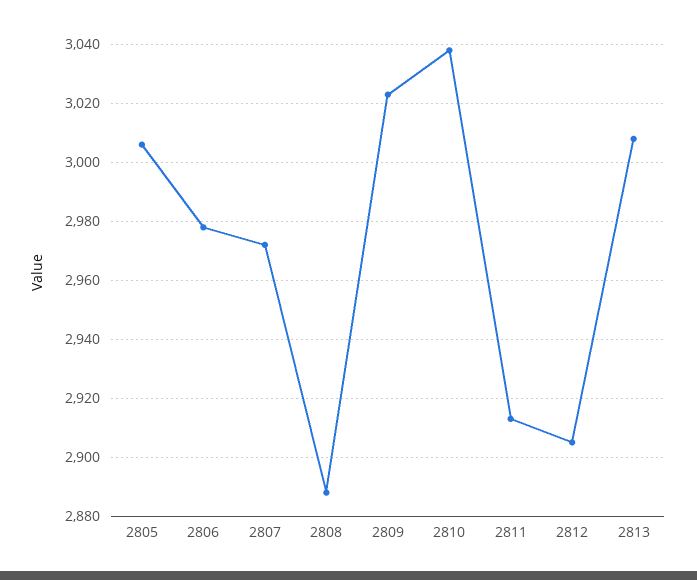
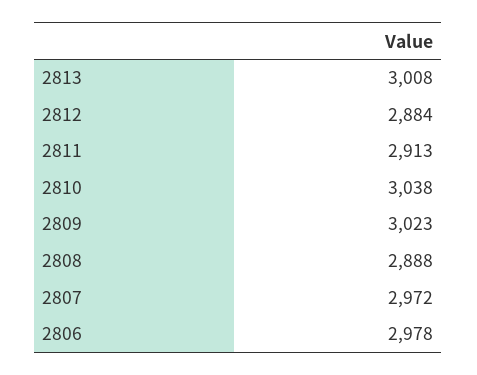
2805: 3005 -> none
2812: 2905 -> 2884

